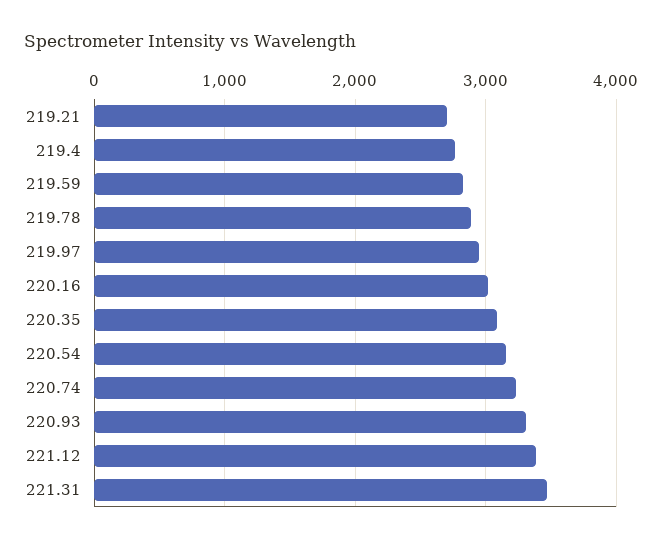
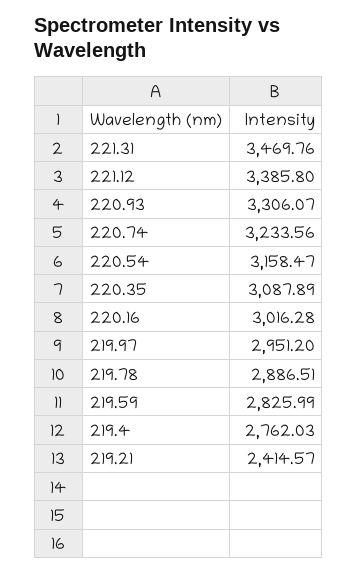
219.21: 2700 -> 2414.57

